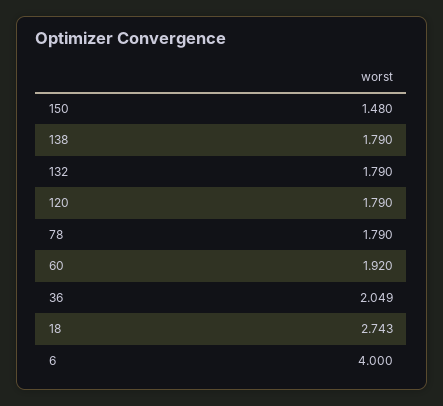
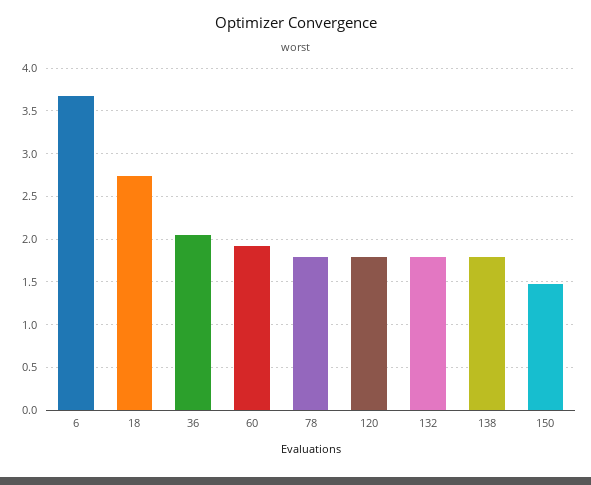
6: 4 -> 3.7

